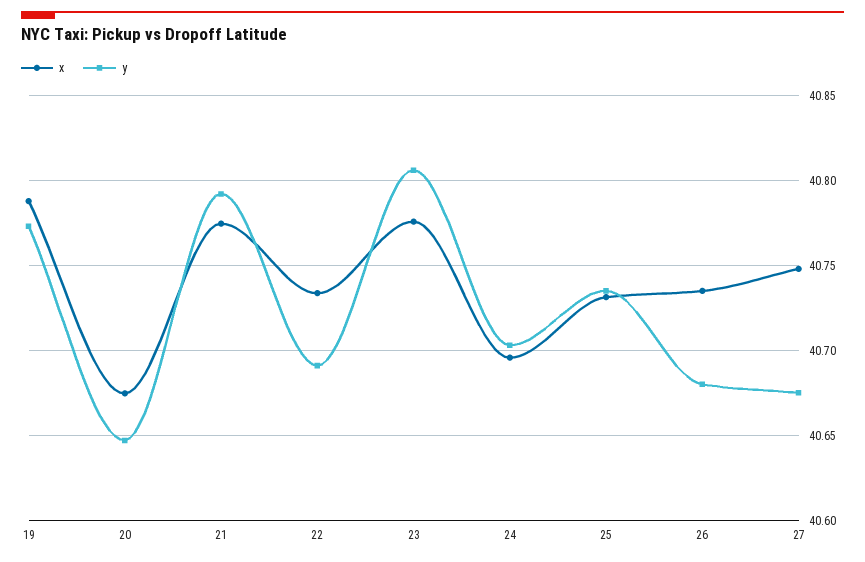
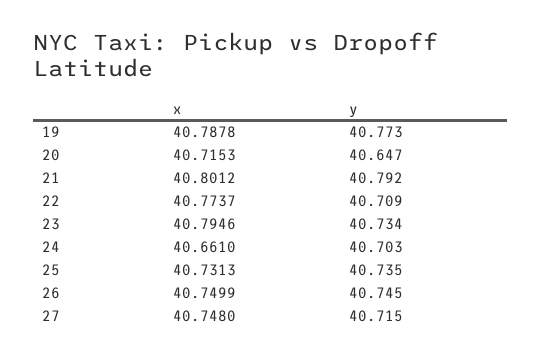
x, 20: 40.675 -> 40.7153
x, 21: 40.775 -> 40.8012
x, 22: 40.735 -> 40.7737
y, 22: 40.69 -> 40.709
x, 23: 40.775 -> 40.7946
y, 23: 40.805 -> 40.734
x, 24: 40.695 -> 40.661
x, 26: 40.735 -> 40.7499
y, 26: 40.68 -> 40.745
y, 27: 40.675 -> 40.715

